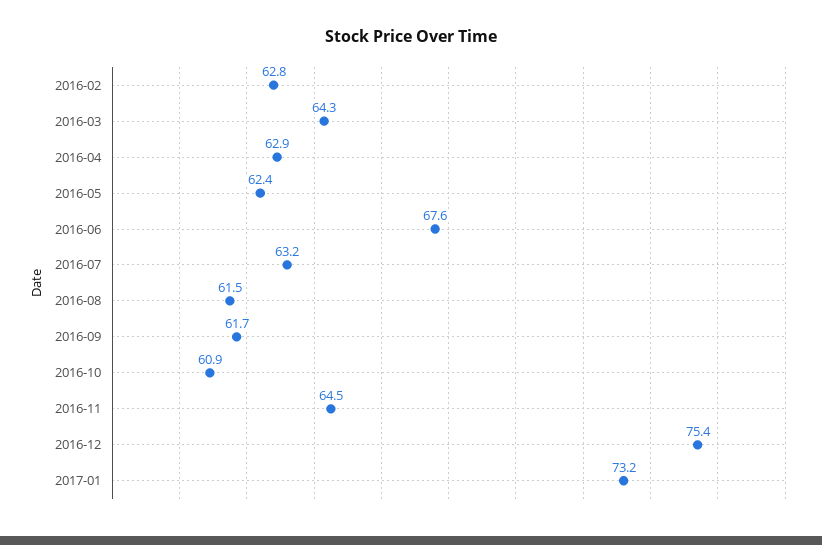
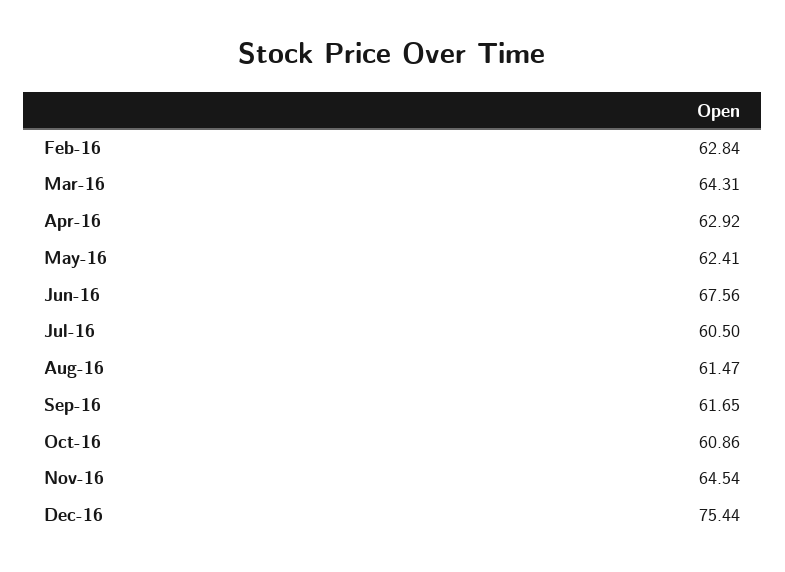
2016-07: 63.2 -> 60.5
2017-01: 73.2 -> none

